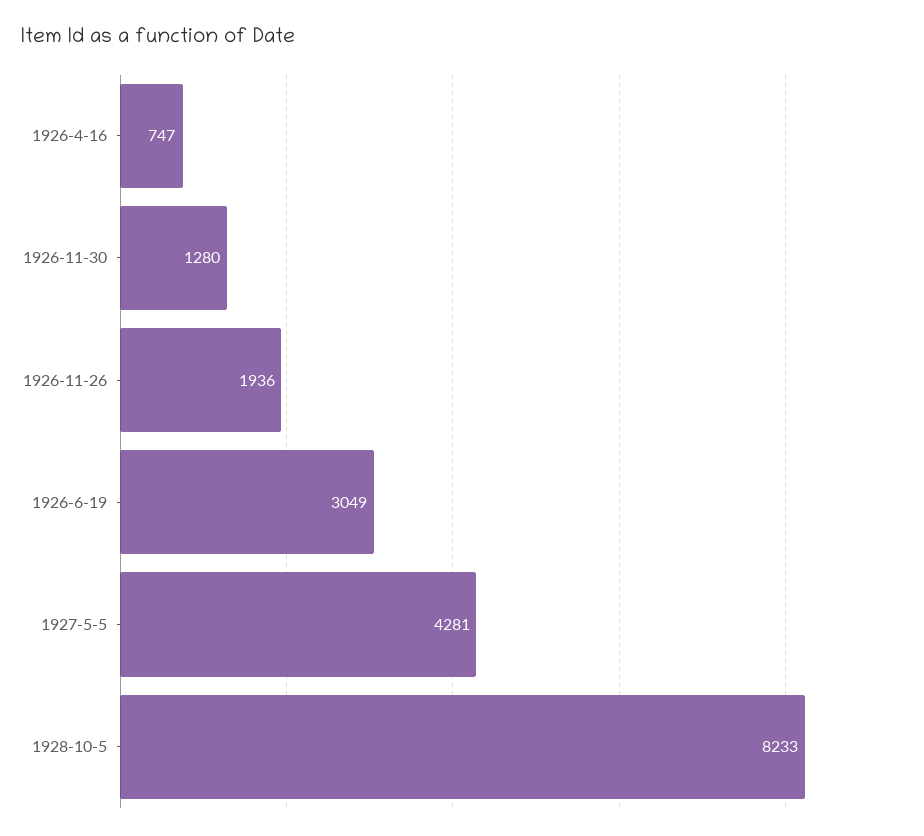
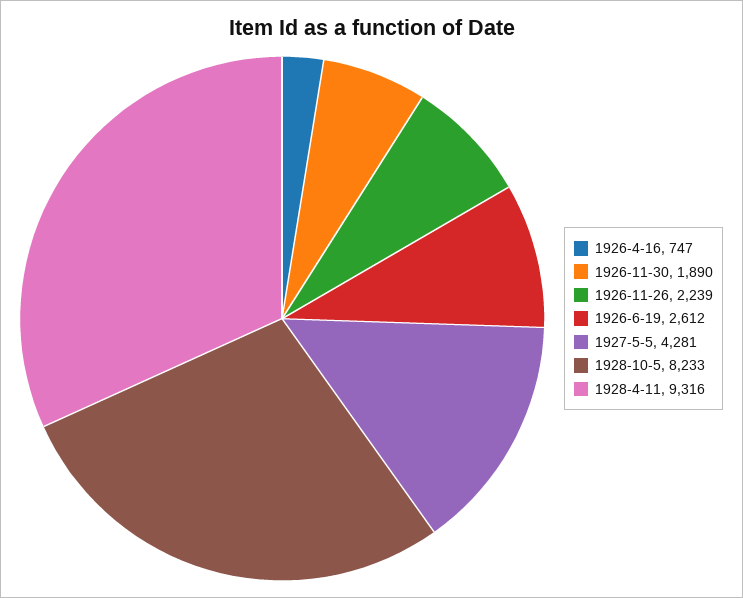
1926-11-30: 1280 -> 1890
1926-11-26: 1936 -> 2239
1926-6-19: 3049 -> 2612
1928-4-11: none -> 9316

